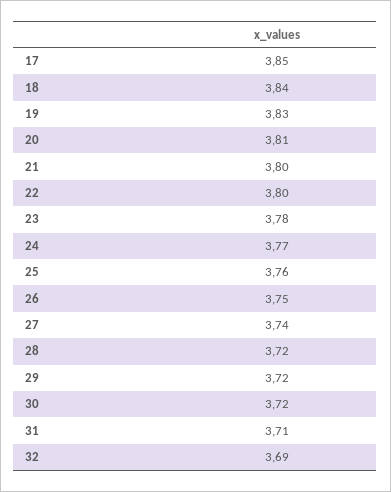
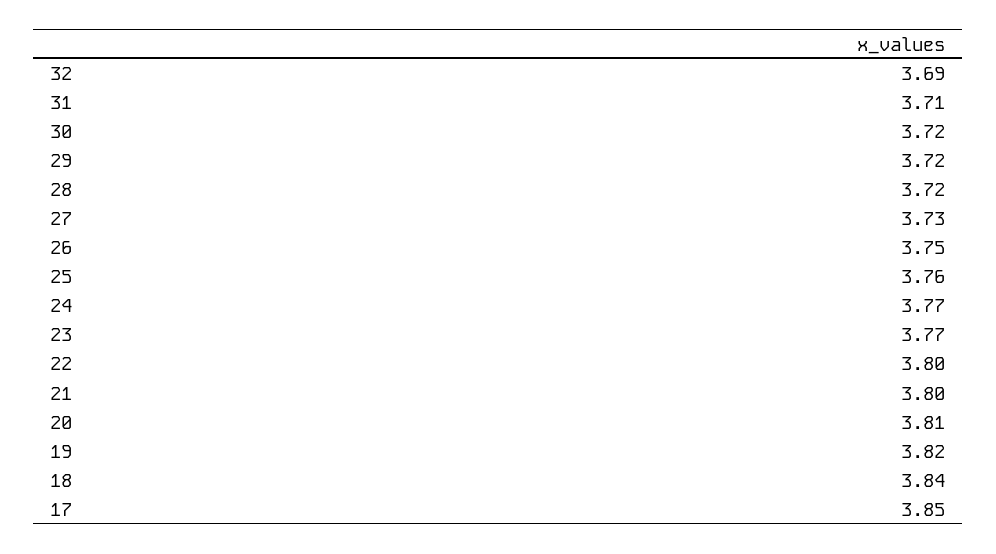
19: 3.83 -> 3.82
23: 3.78 -> 3.77
27: 3.74 -> 3.73

